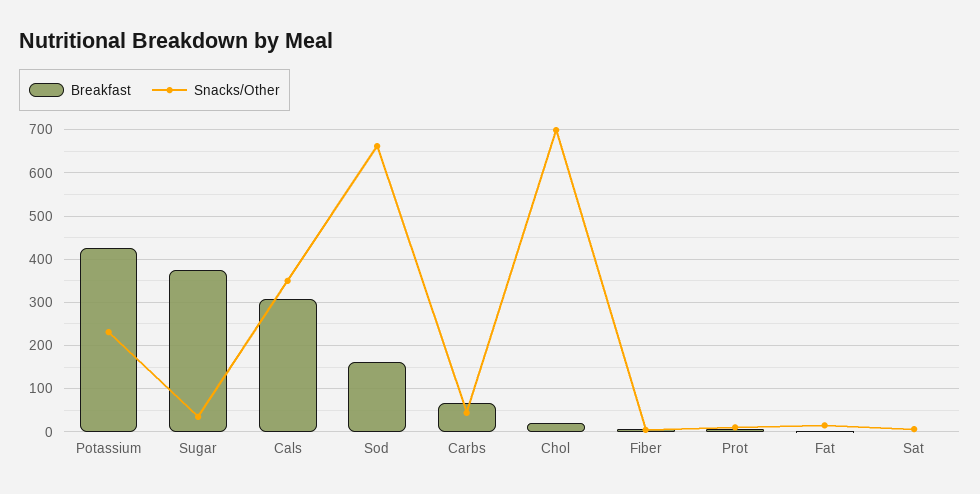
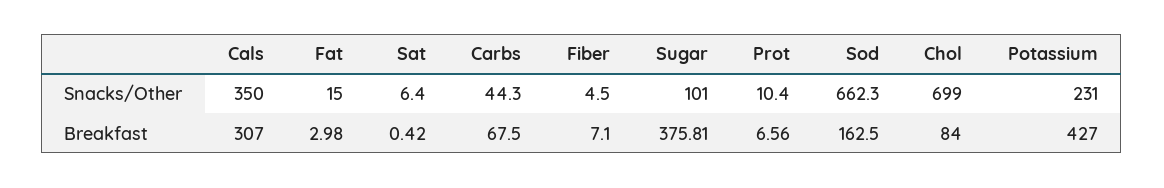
Snacks/Other, Sugar: 40 -> 101
Breakfast, Chol: 20 -> 84

